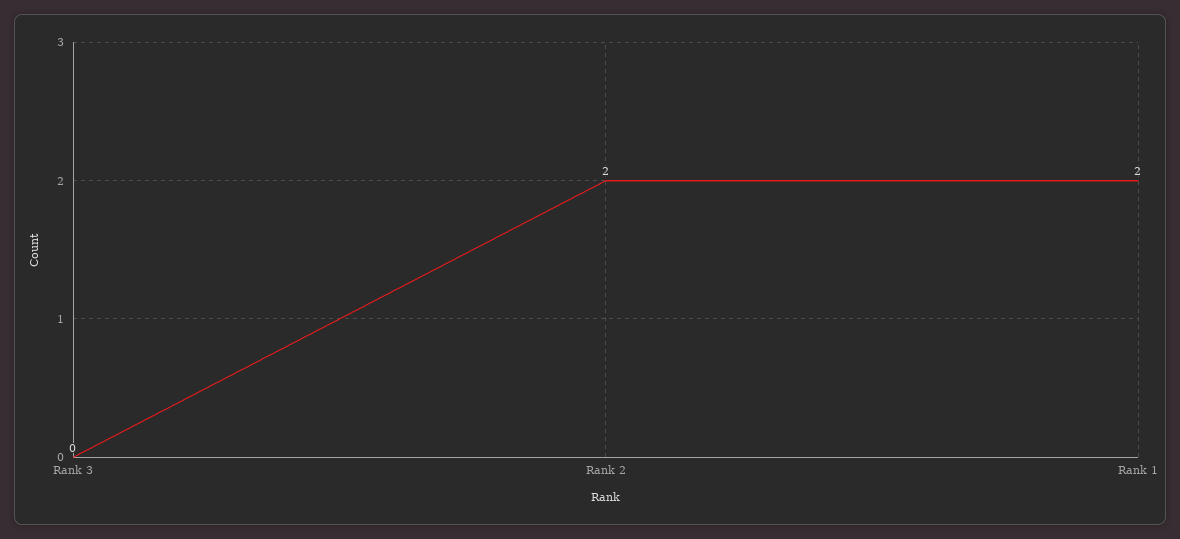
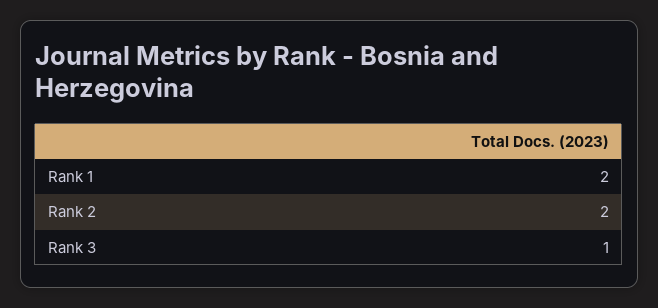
Rank 3: 0 -> 1

